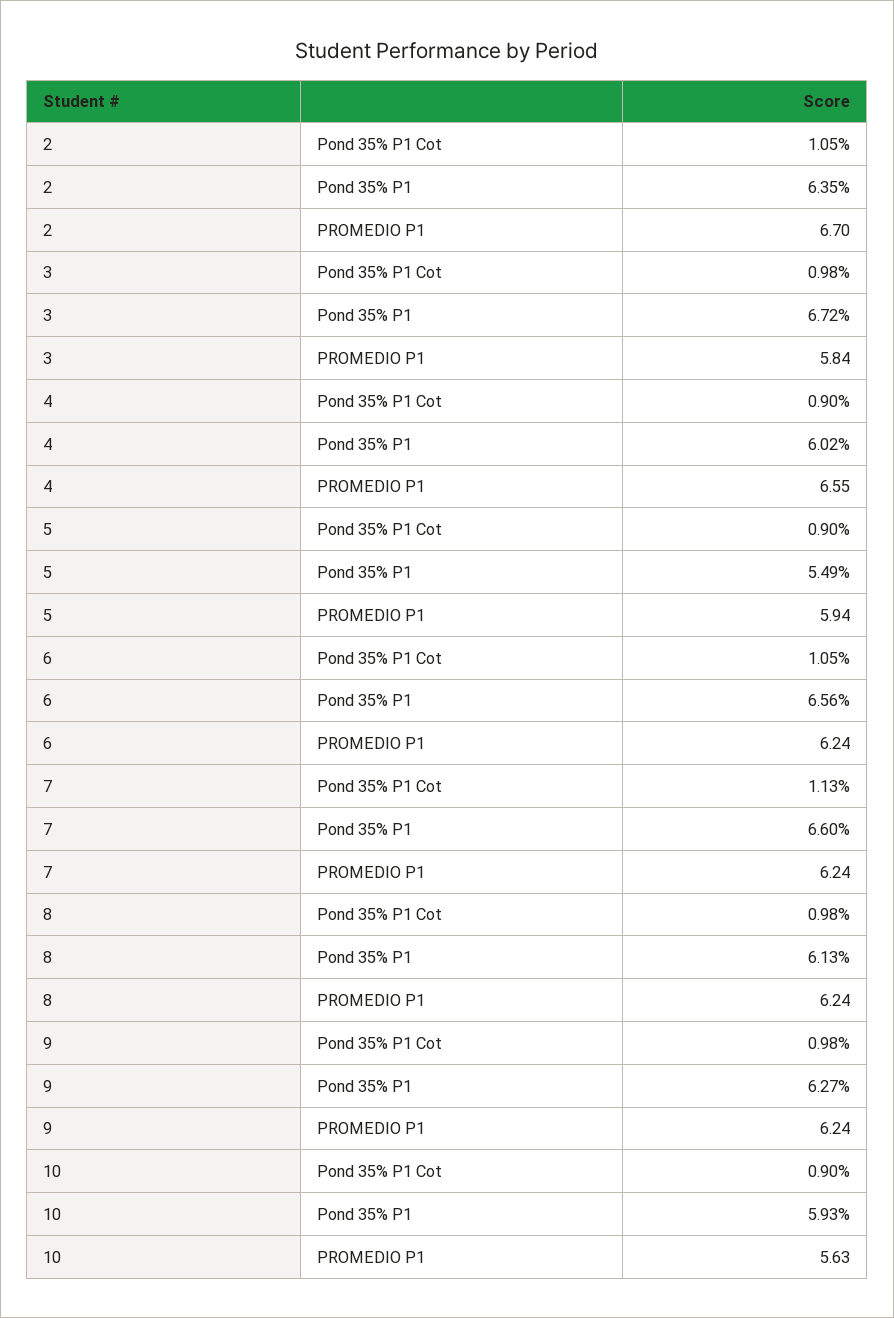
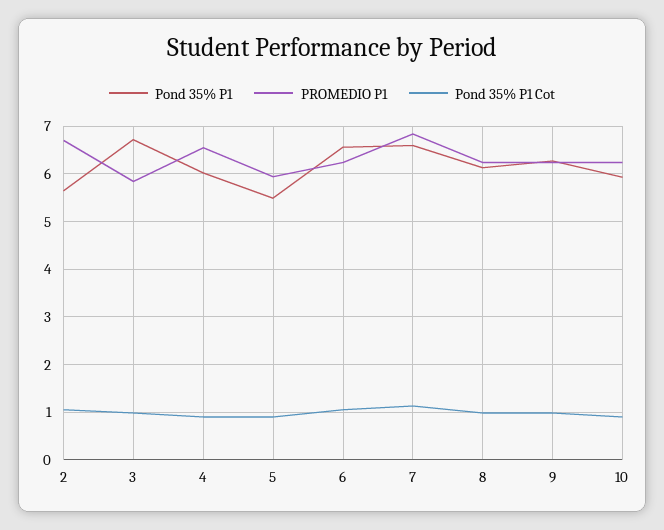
Pond 35% P1, 2: 6.35 -> 5.6
PROMEDIO P1, 7: 6.24 -> 6.8
PROMEDIO P1, 10: 5.63 -> 6.2

